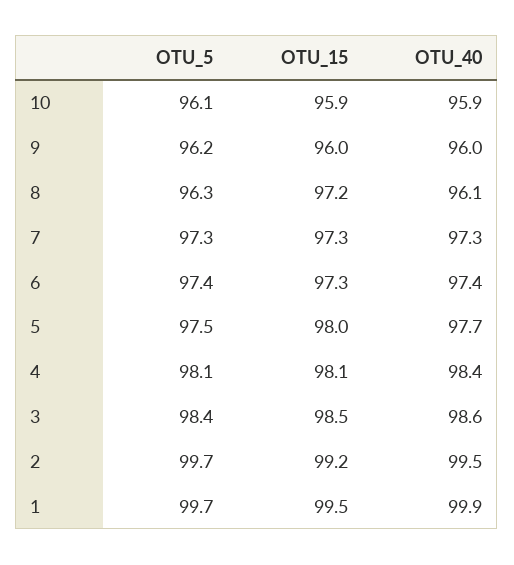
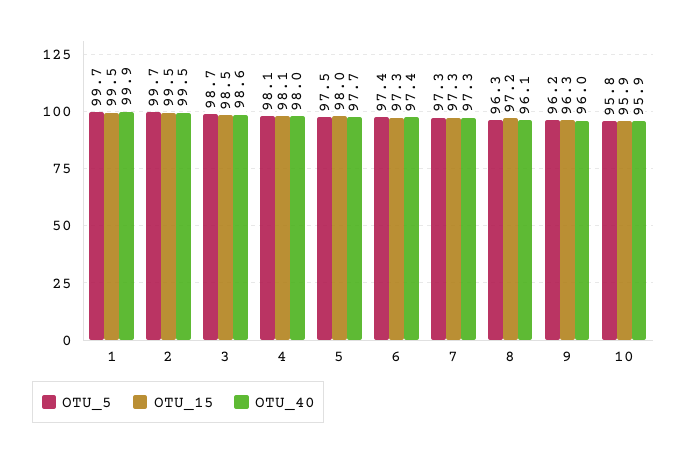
OTU_5, 10: 96.1 -> 95.8
OTU_15, 9: 96 -> 96.3
OTU_40, 4: 98.4 -> 98
OTU_5, 3: 98.4 -> 98.7
OTU_15, 2: 99.2 -> 99.5

